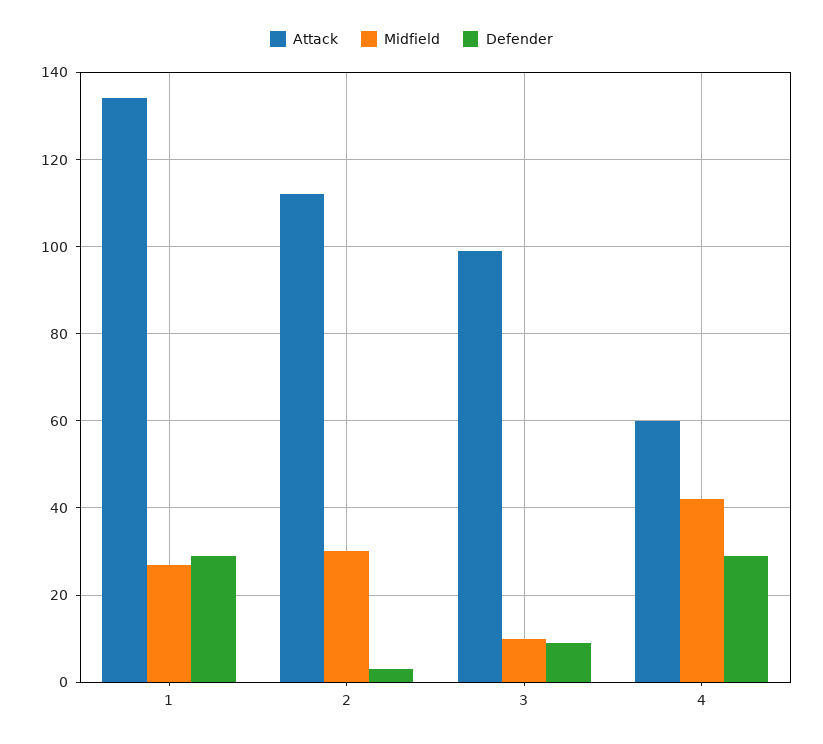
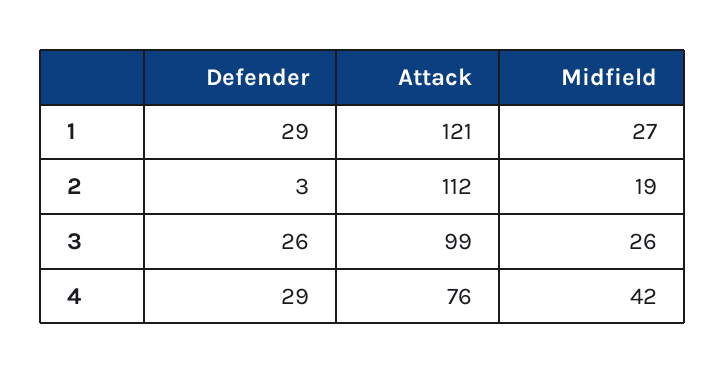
Attack, 1: 135 -> 121
Midfield, 2: 30 -> 19
Midfield, 3: 10 -> 26
Defender, 3: 10 -> 26
Attack, 4: 60 -> 76

